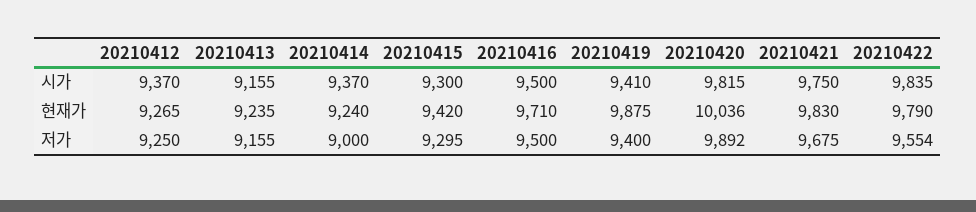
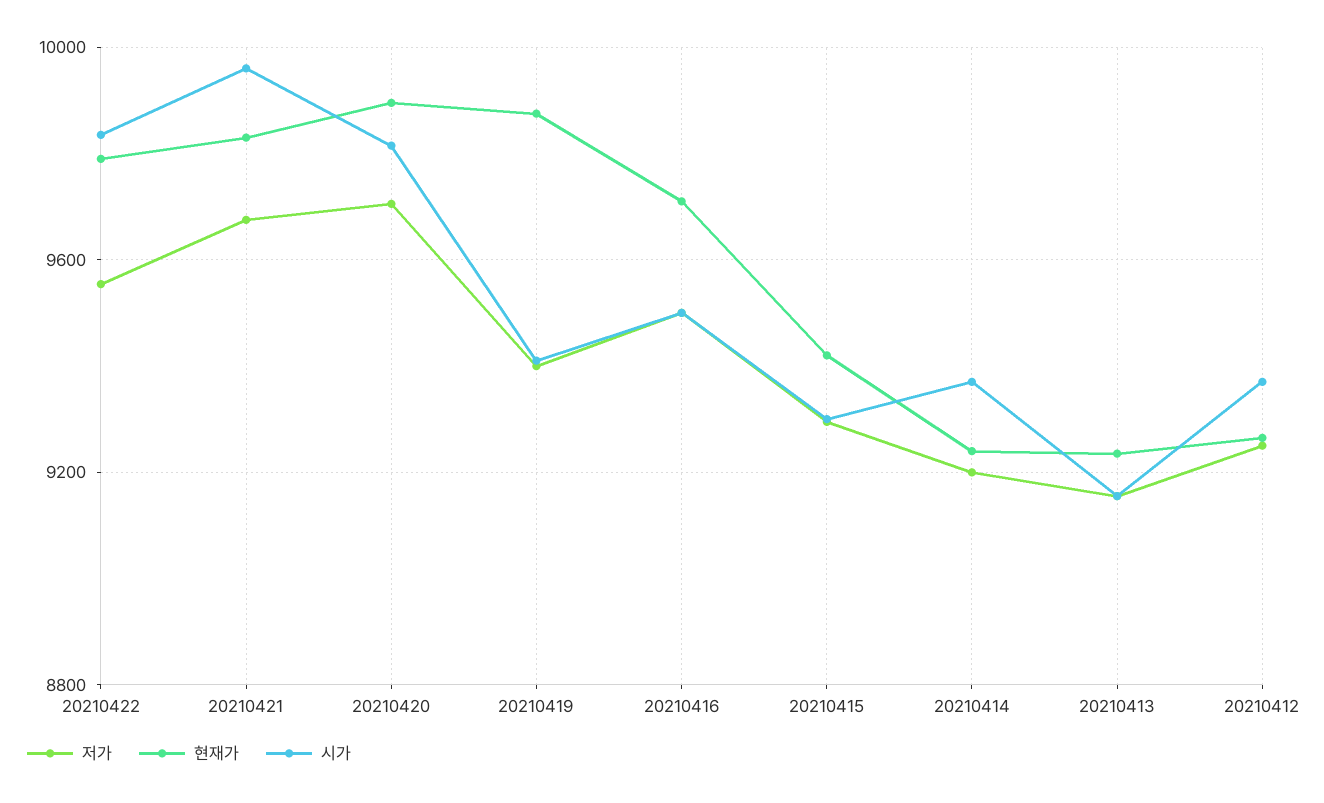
시가, 20210421: 9750 -> 9950
현재가, 20210420: 10036 -> 9900
저가, 20210414: 9000 -> 9200
저가, 20210420: 9892 -> 9700

